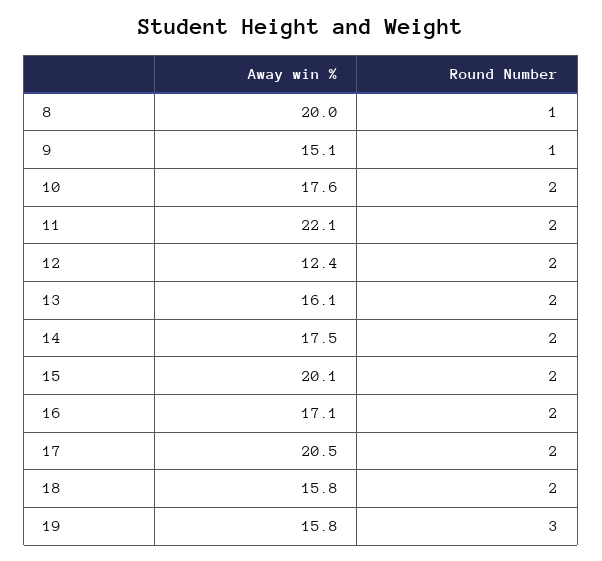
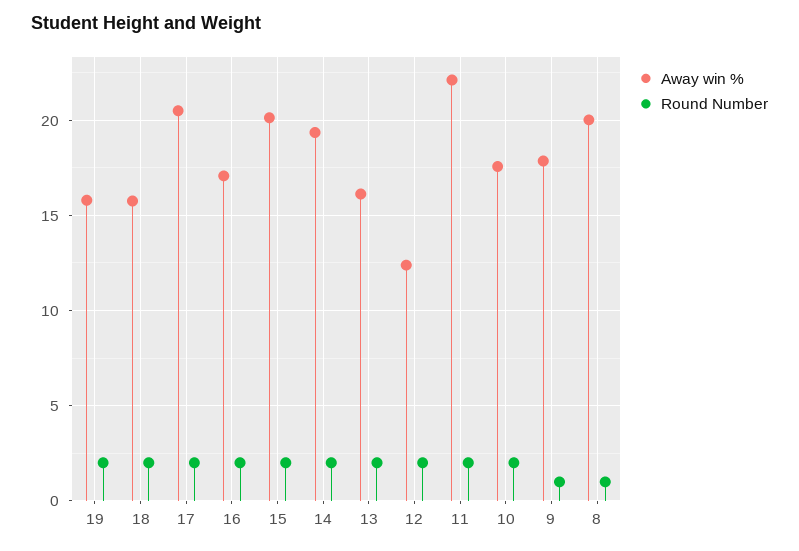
Away win %, 9: 15.1 -> 18
Away win %, 14: 17.5 -> 19.5
Round Number, 19: 3 -> 2

